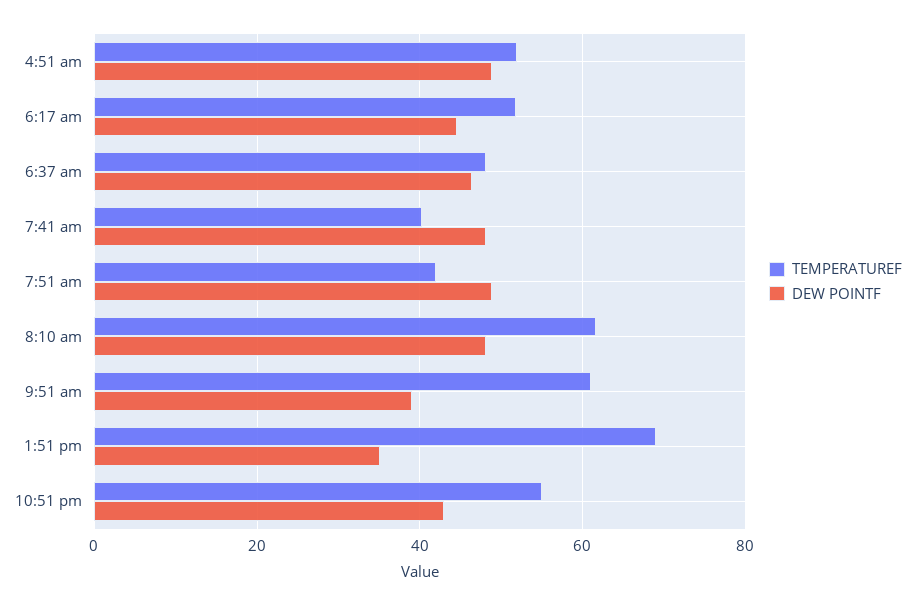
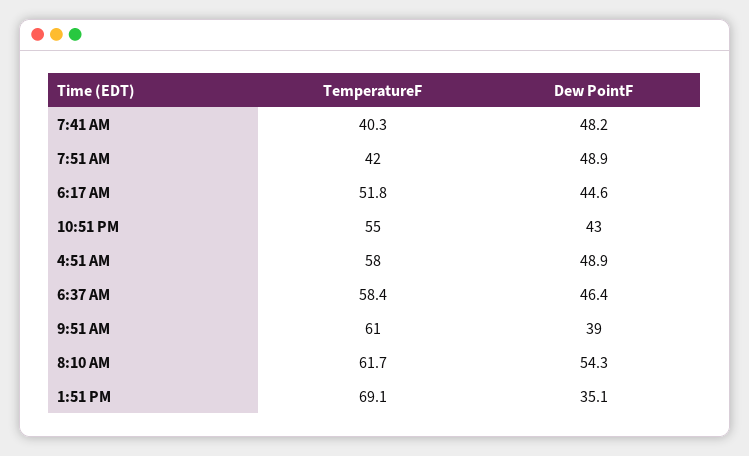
TEMPERATUREF, 4:51 am: 52 -> 58
TEMPERATUREF, 6:37 am: 48 -> 58.4
DEW POINTF, 8:10 am: 48 -> 54.3

